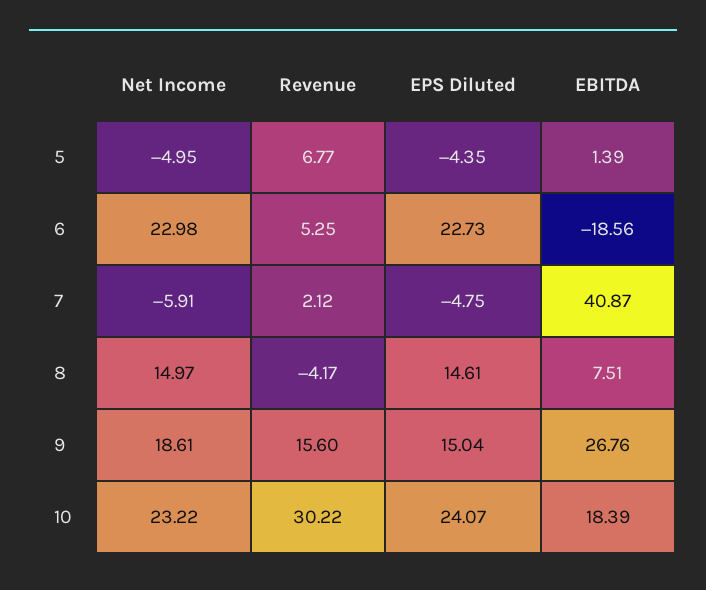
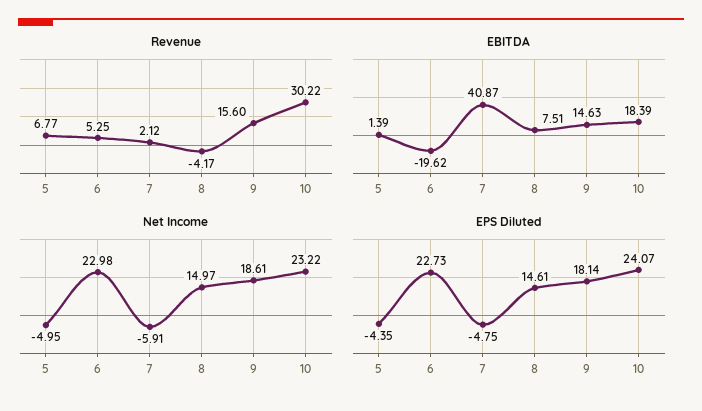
EBITDA, 6: -18.56 -> -19.62
EPS Diluted, 9: 15.04 -> 18.14
EBITDA, 9: 26.76 -> 14.63

